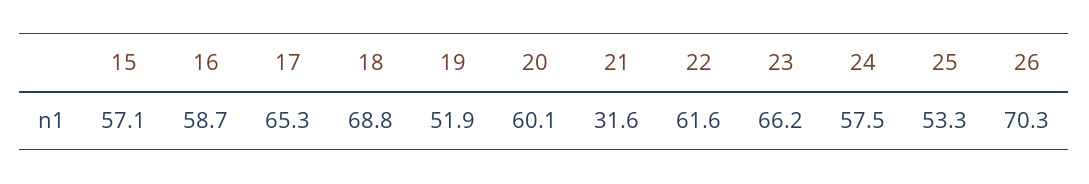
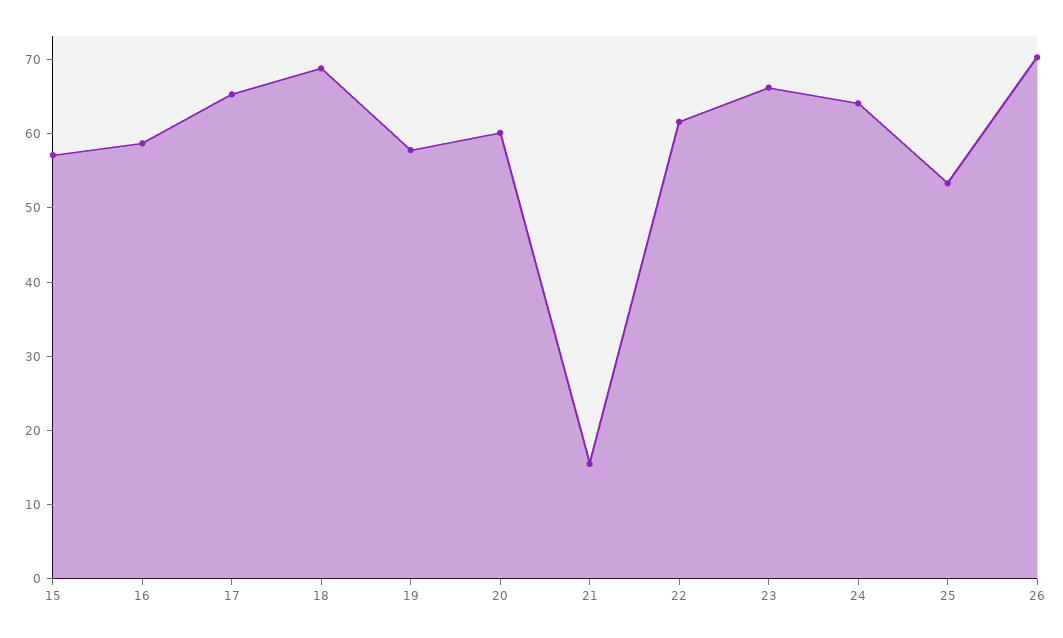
19: 51.9 -> 58
21: 31.6 -> 16
24: 57.5 -> 64

